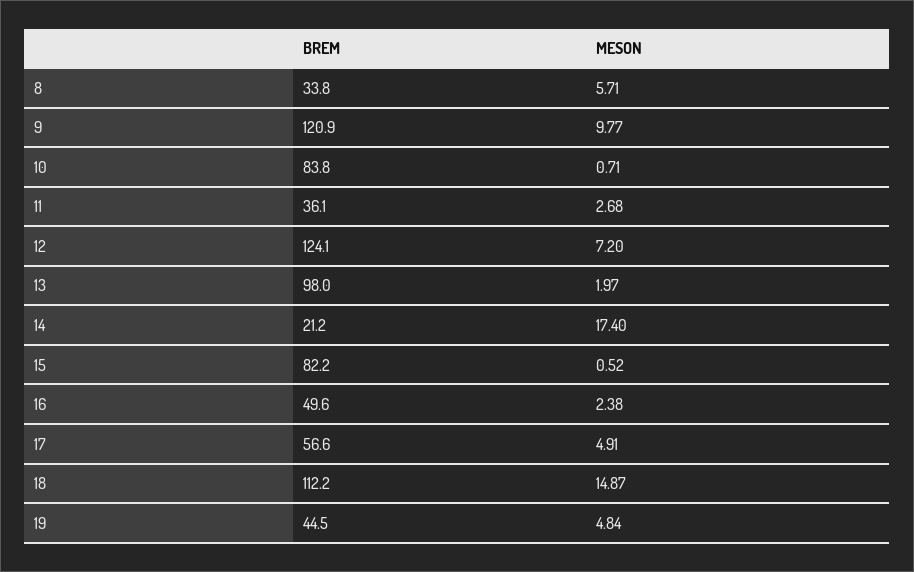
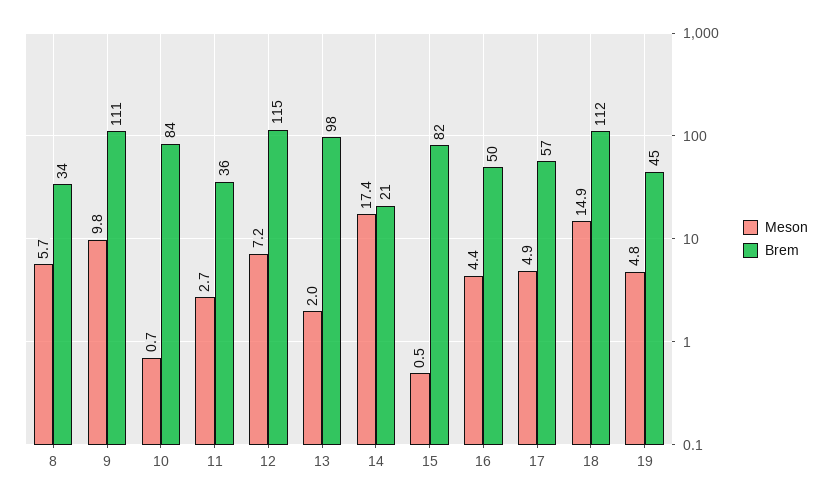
BREM, 9: 120.9 -> 111
BREM, 12: 124.1 -> 115
MESON, 16: 2.38 -> 4.4

